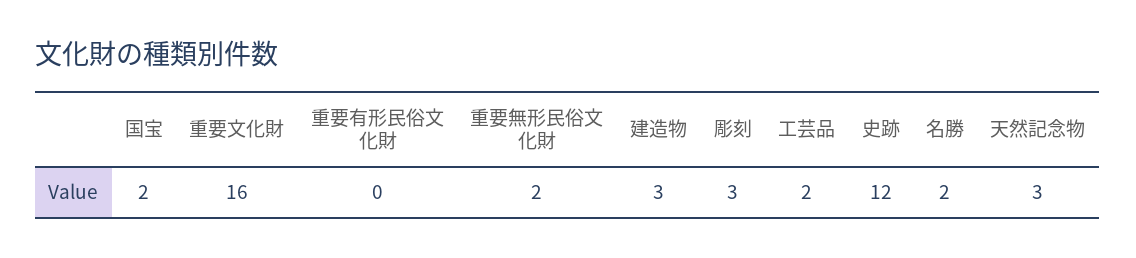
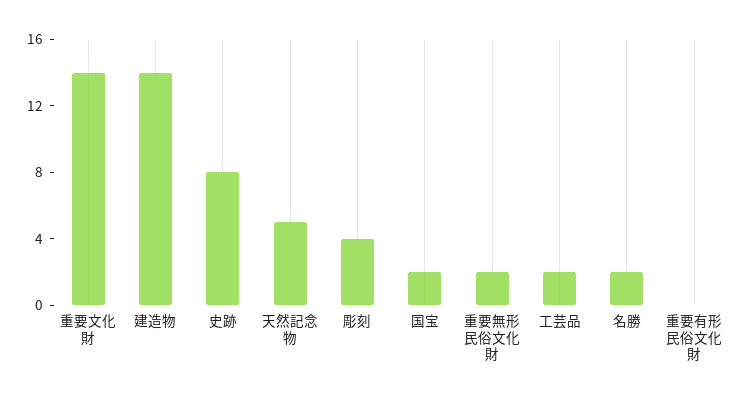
重要文化財: 16 -> 14
建造物: 3 -> 14
彫刻: 3 -> 4
史跡: 12 -> 8
天然記念物: 3 -> 5

